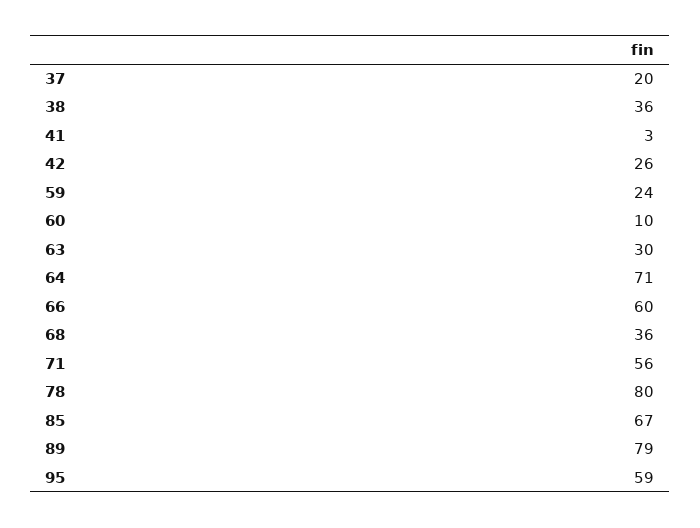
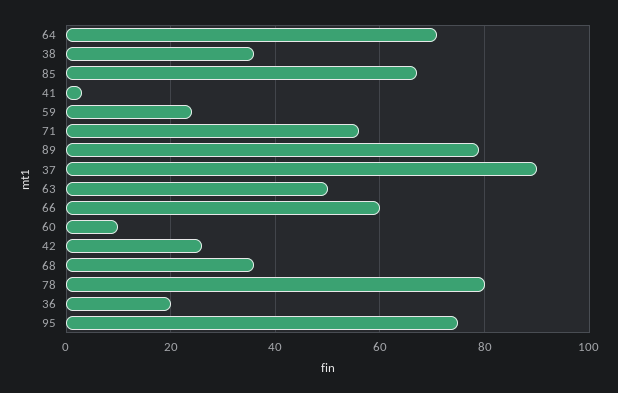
37: 20 -> 90
63: 30 -> 50
95: 59 -> 75
36: none -> 20

